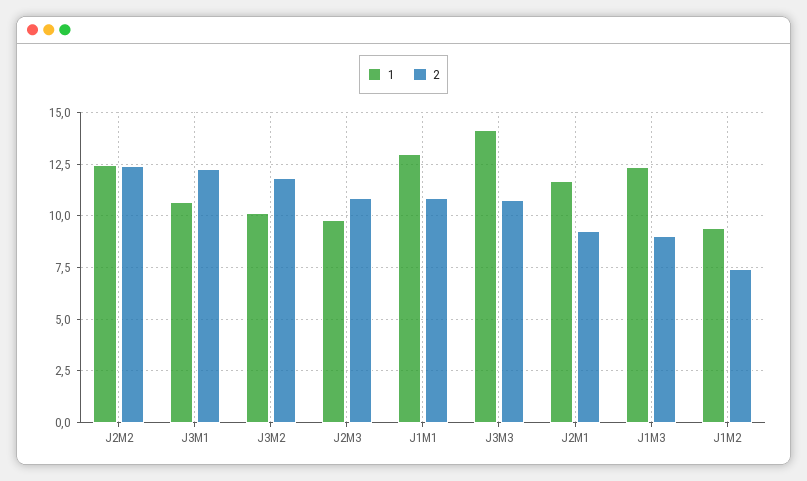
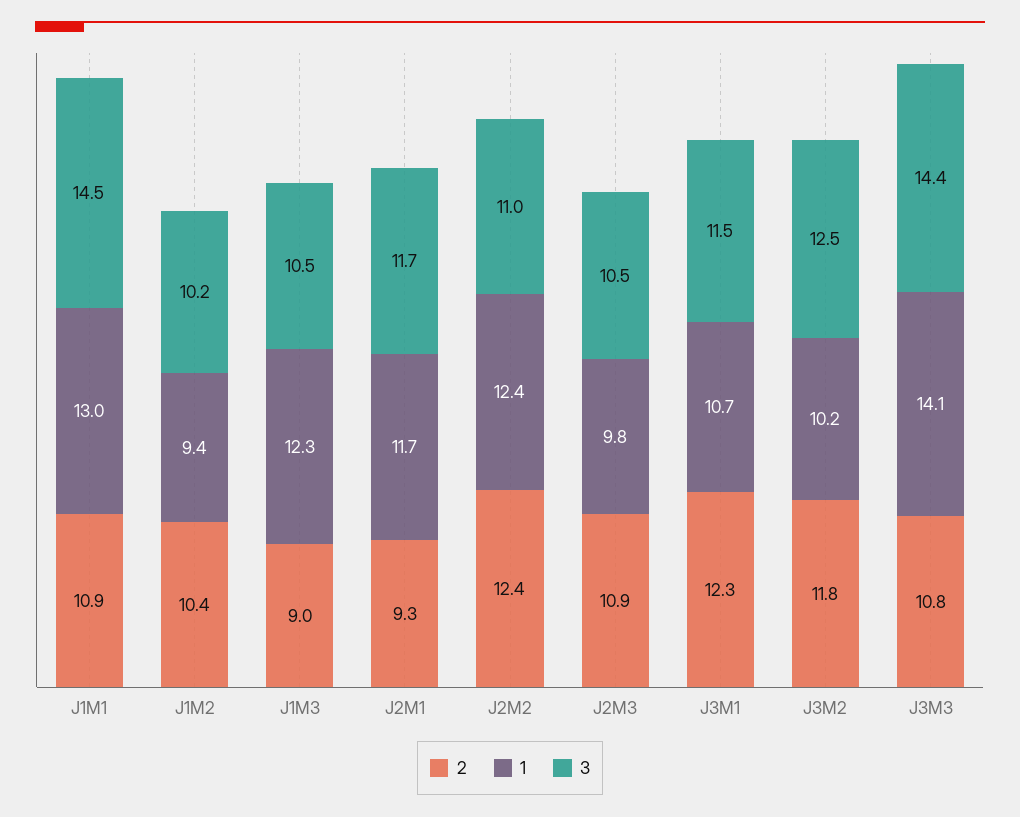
2, J1M2: 7.5 -> 10.4
3, J1M1: none -> 14.5
3, J1M2: none -> 10.2
3, J1M3: none -> 10.5
3, J2M1: none -> 11.7
3, J2M2: none -> 11
3, J2M3: none -> 10.5
3, J3M1: none -> 11.5
3, J3M2: none -> 12.5
3, J3M3: none -> 14.4

